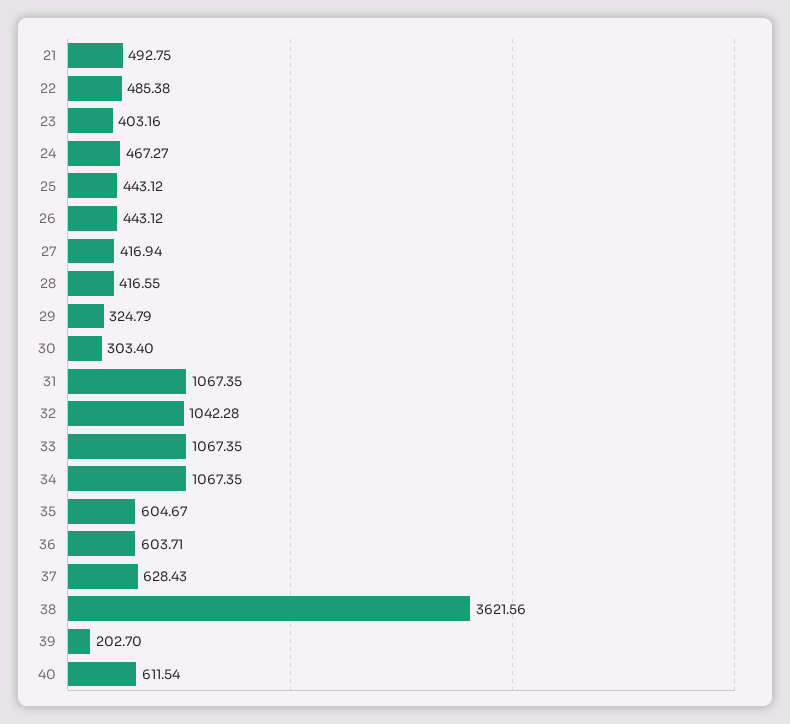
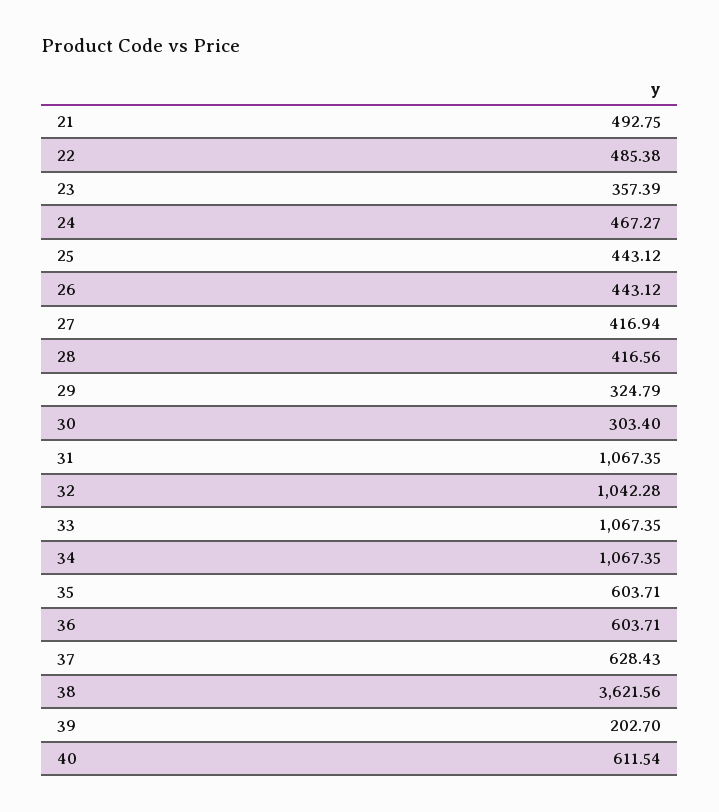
23: 403.16 -> 357.39
28: 416.55 -> 416.56
35: 604.67 -> 603.71

